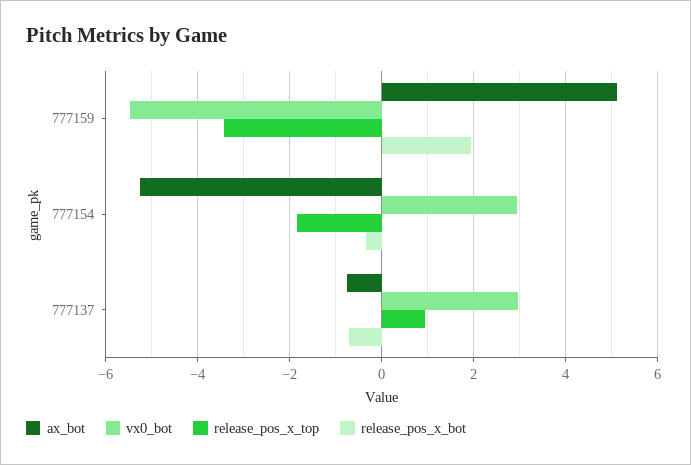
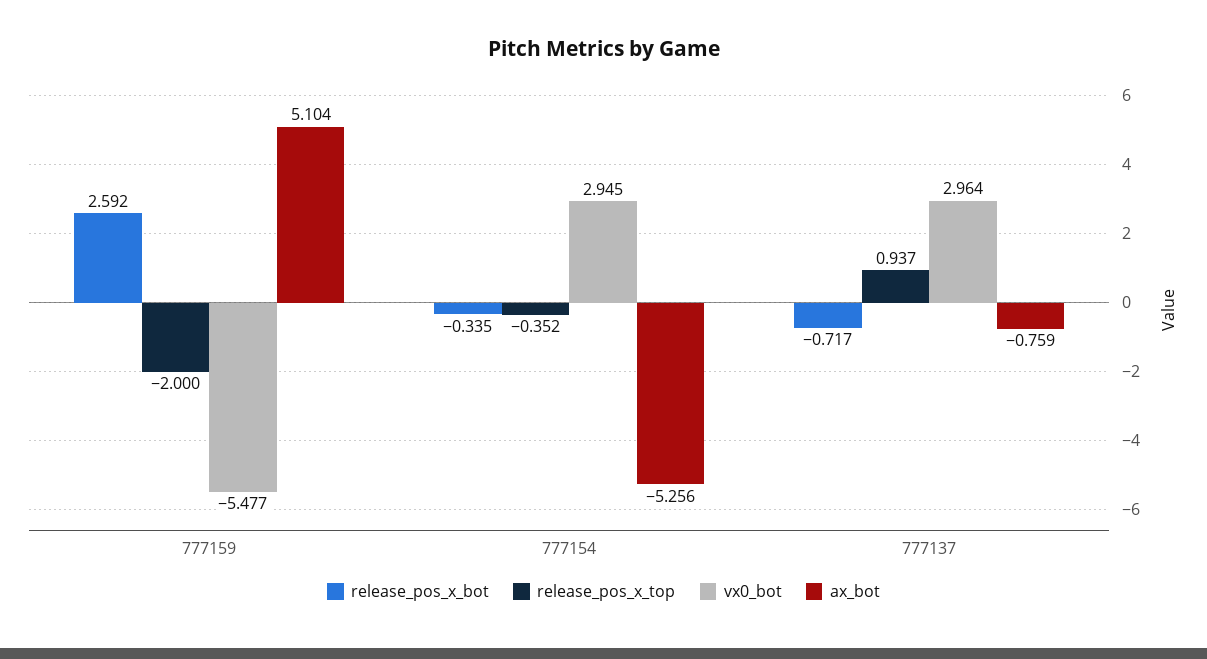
release_pos_x_top, 777159: -3.4 -> -2
release_pos_x_bot, 777159: 2 -> 2.592
release_pos_x_top, 777154: -1.8 -> -0.352

